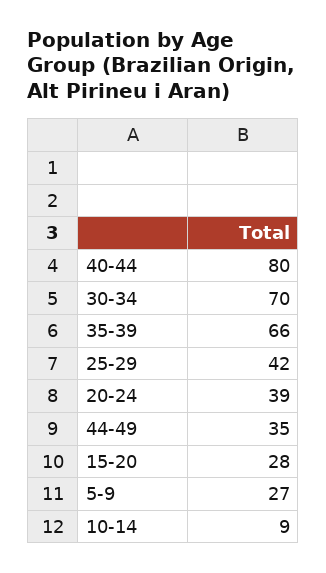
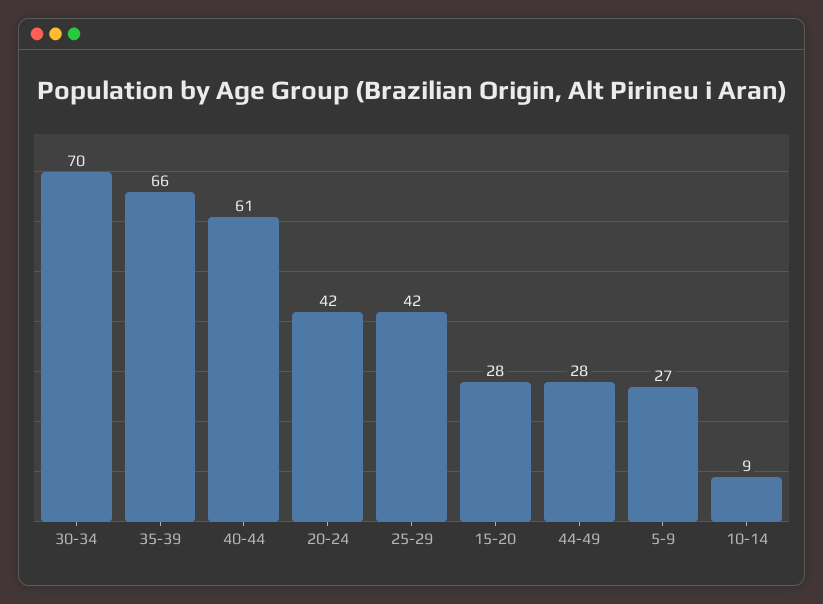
40-44: 80 -> 61
20-24: 39 -> 42
44-49: 35 -> 28

